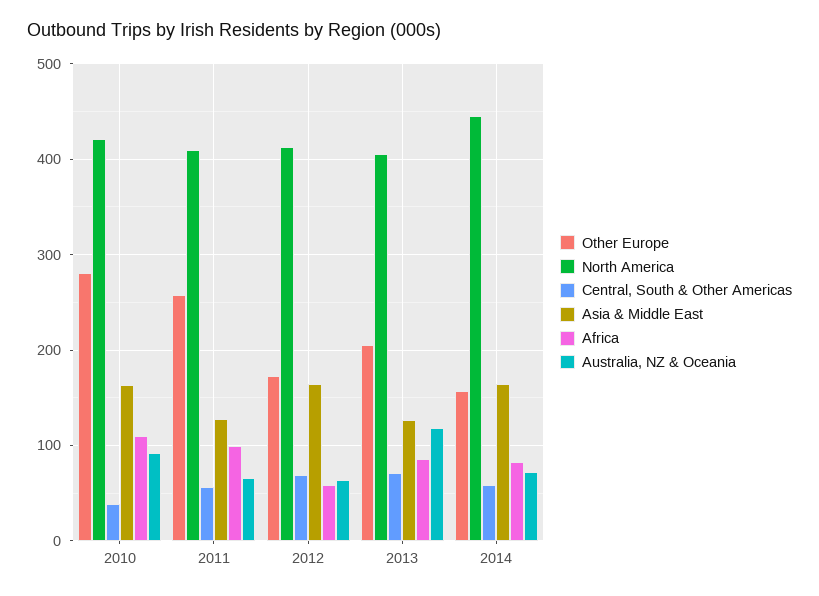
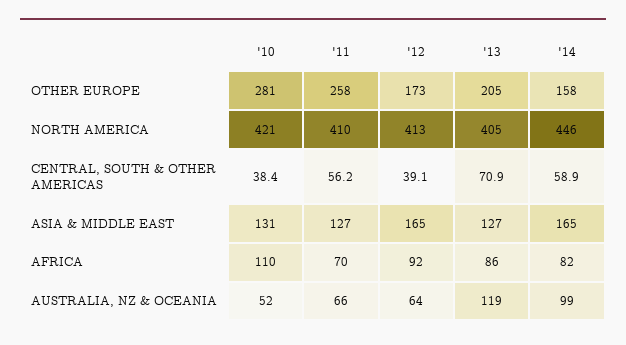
Asia & Middle East, 2010: 160 -> 131
Australia, NZ & Oceania, 2010: 90 -> 52
Africa, 2011: 100 -> 70
Central, South & Other Americas, 2012: 70 -> 39.1
Africa, 2012: 60 -> 92
Australia, NZ & Oceania, 2014: 70 -> 99

